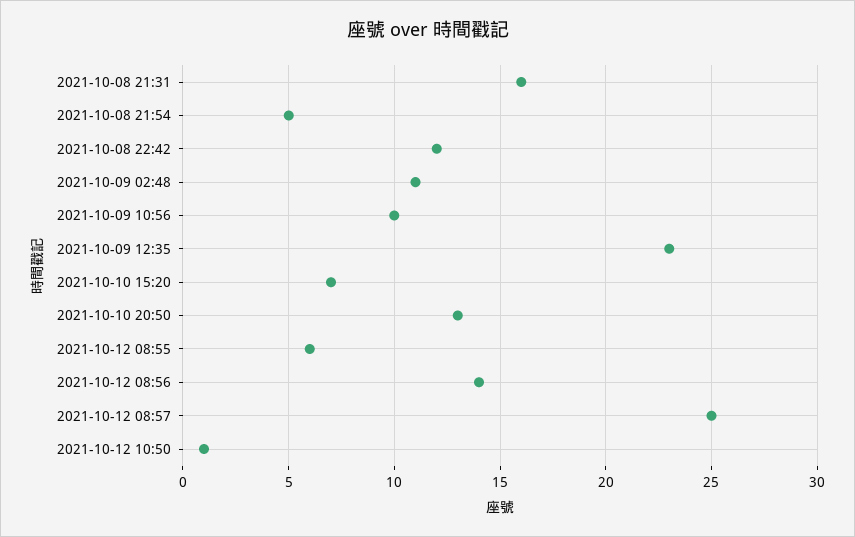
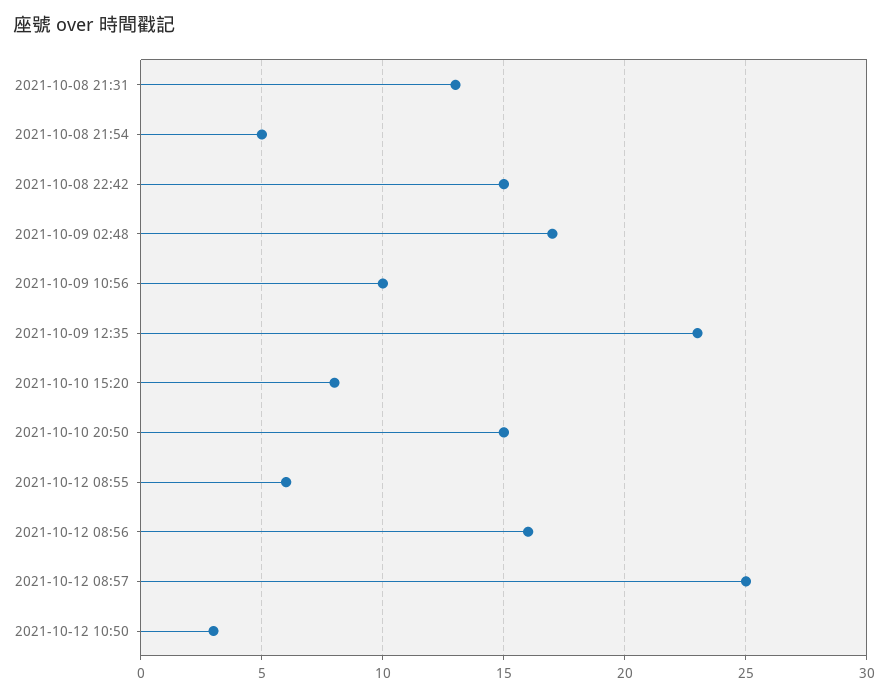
2021-10-08 21:31: 16 -> 13
2021-10-08 22:42: 12 -> 15
2021-10-09 02:48: 11 -> 17
2021-10-10 15:20: 7 -> 8
2021-10-10 20:50: 13 -> 15
2021-10-12 08:56: 14 -> 16
2021-10-12 10:50: 1 -> 3

